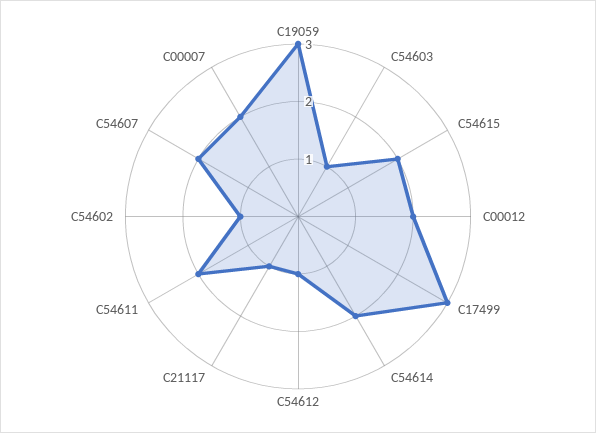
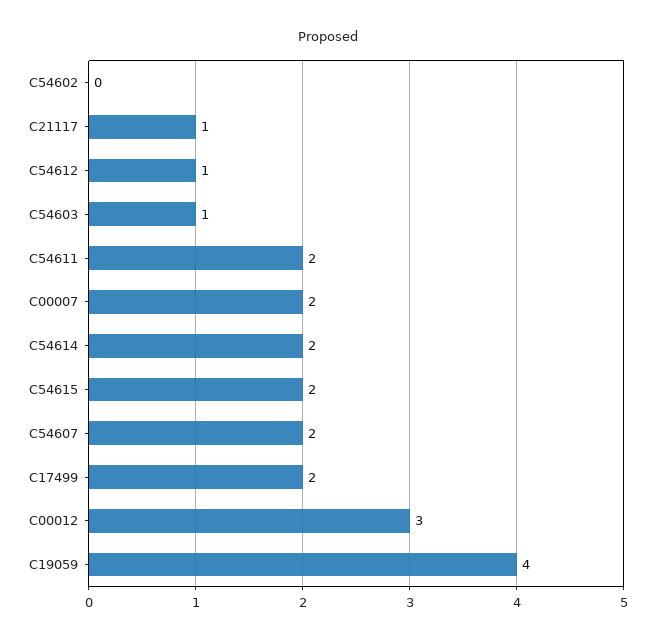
C19059: 3 -> 4
C00012: 2 -> 3
C17499: 3 -> 2
C54602: 1 -> 0

